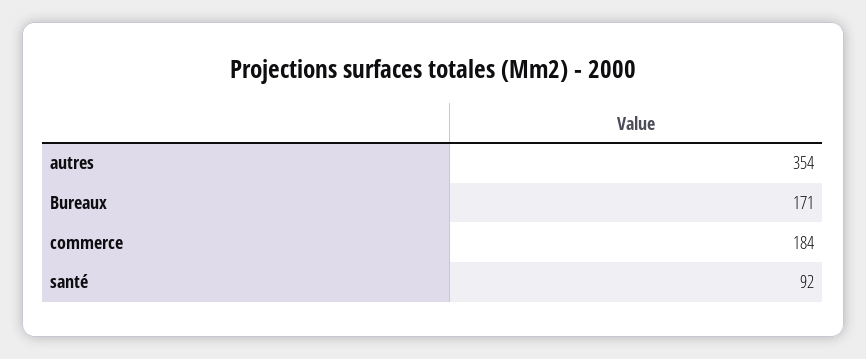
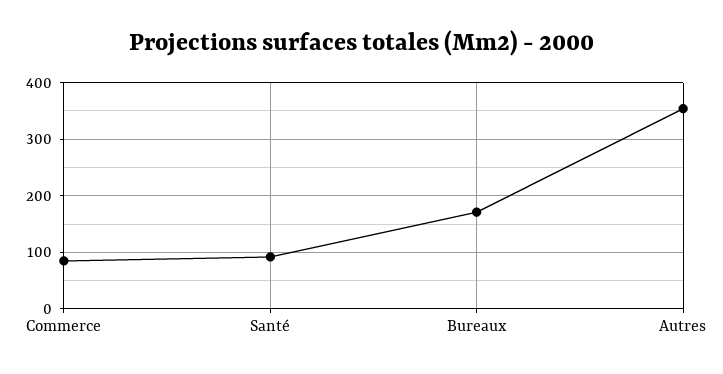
commerce: 184 -> 80

